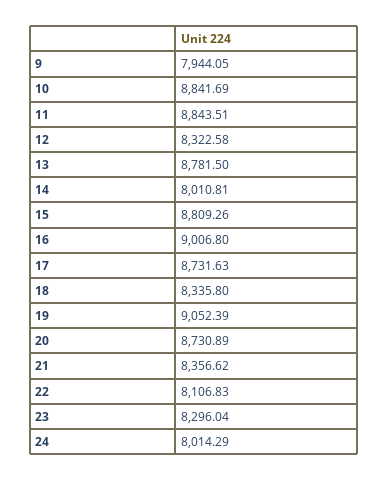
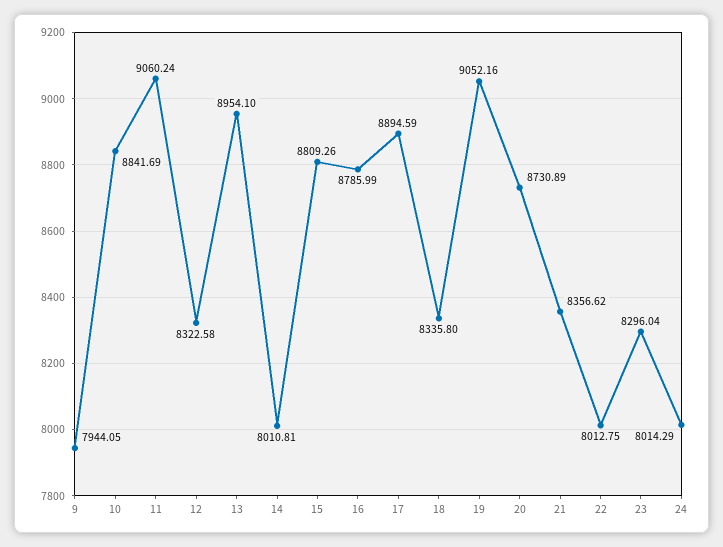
11: 8843.51 -> 9060.24
13: 8781.5 -> 8954.1
16: 9006.8 -> 8785.99
17: 8731.63 -> 8894.59
19: 9052.39 -> 9052.16
22: 8106.83 -> 8012.75

